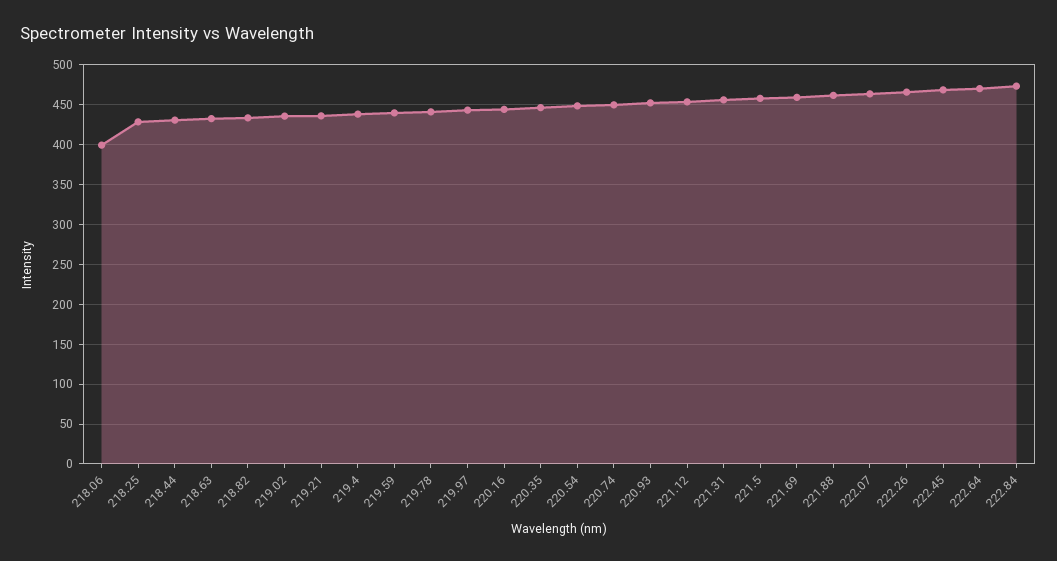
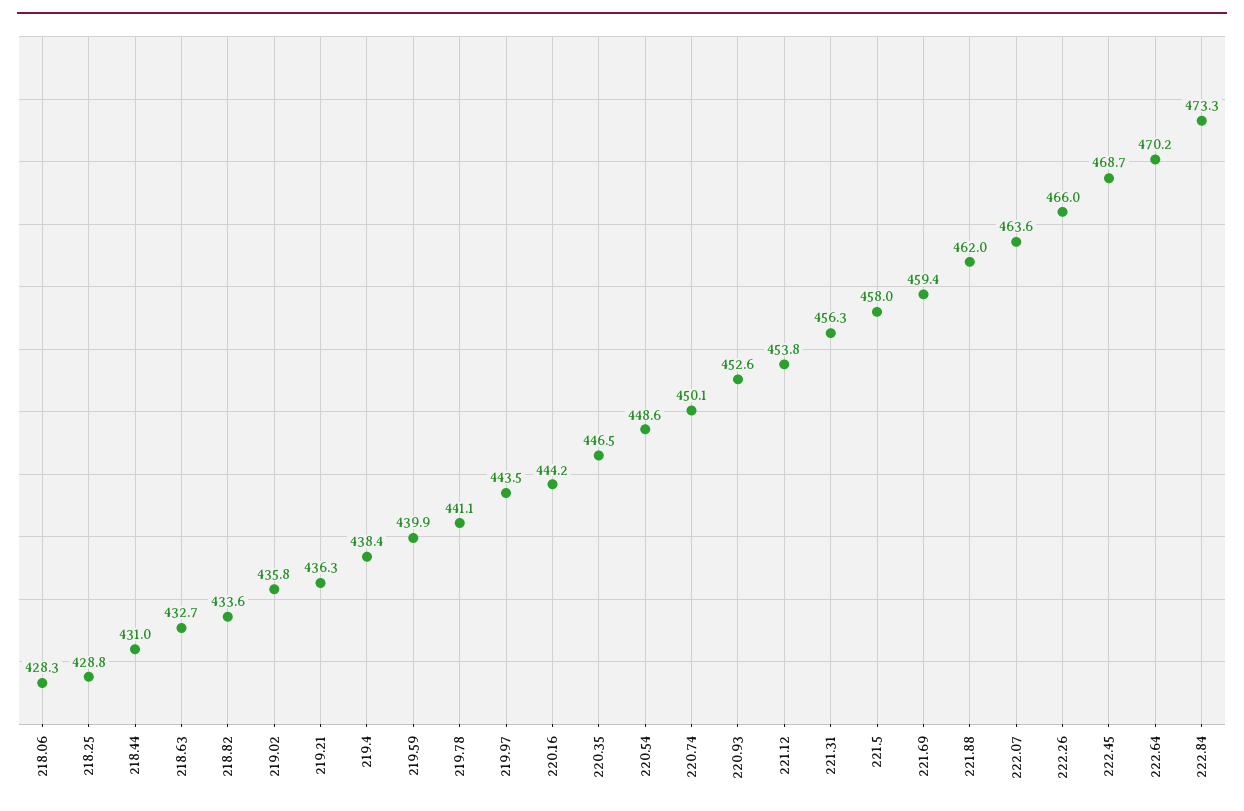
218.06: 400 -> 428.3

